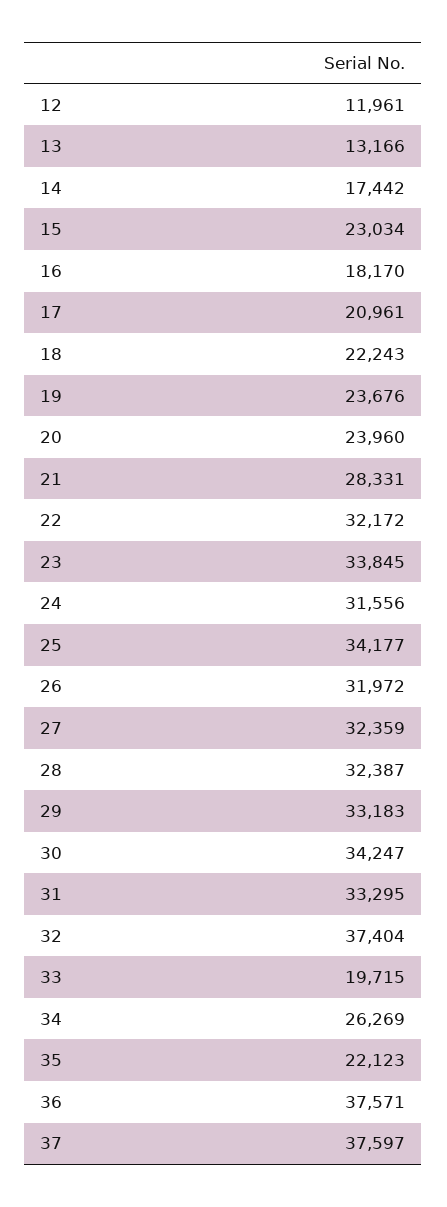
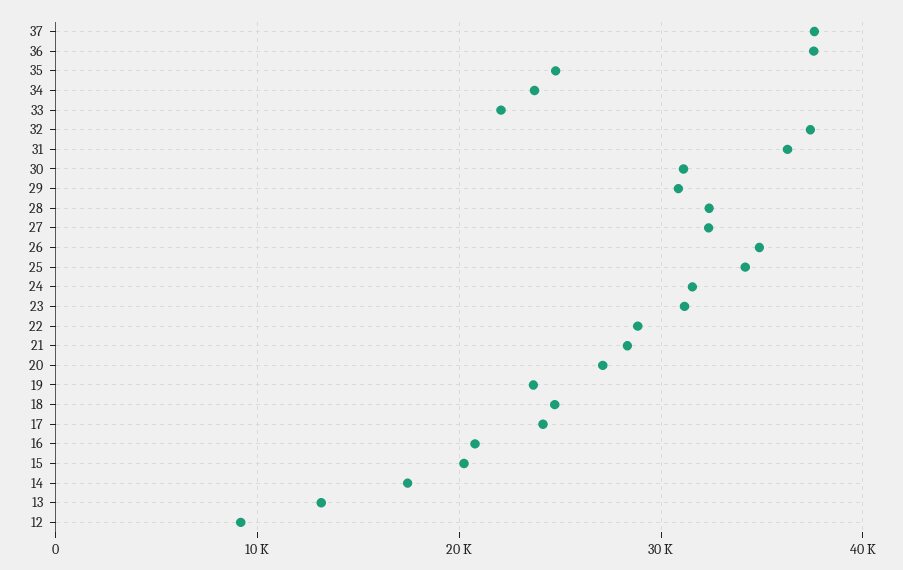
12: 11961 -> 9000
15: 23034 -> 20000
16: 18170 -> 21000
17: 20961 -> 24000
18: 22243 -> 25000
20: 23960 -> 27000
22: 32172 -> 29000
23: 33845 -> 31000
26: 31972 -> 35000
29: 33183 -> 31000
30: 34247 -> 31000
31: 33295 -> 36000
33: 19715 -> 22000
34: 26269 -> 24000
35: 22123 -> 25000

